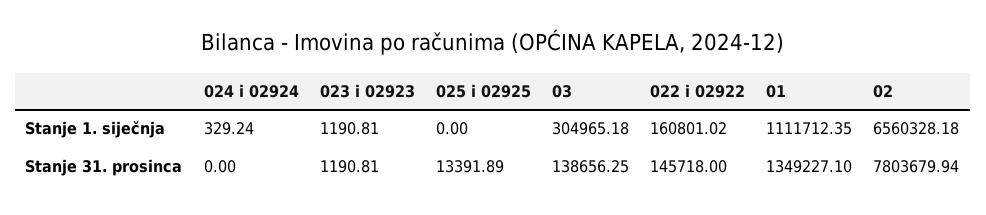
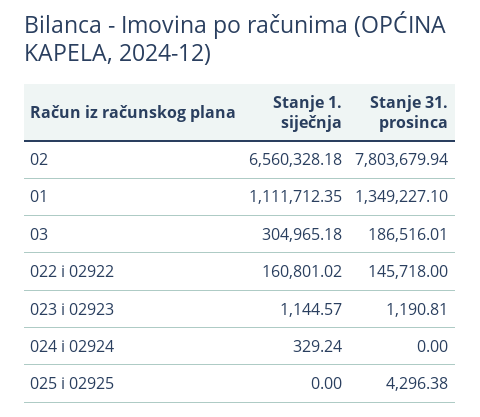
023 i 02923, Stanje 1. siječnja: 1190.81 -> 1144.57
025 i 02925, Stanje 31. prosinca: 13391.89 -> 4296.38
03, Stanje 31. prosinca: 138656.25 -> 186516.01

